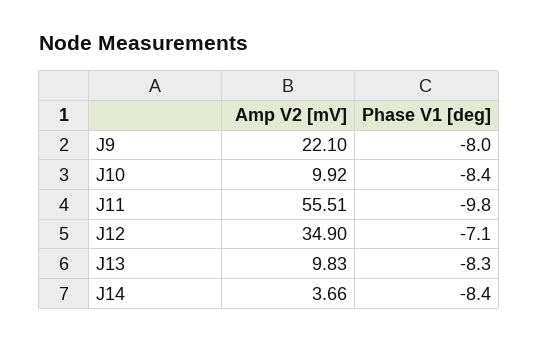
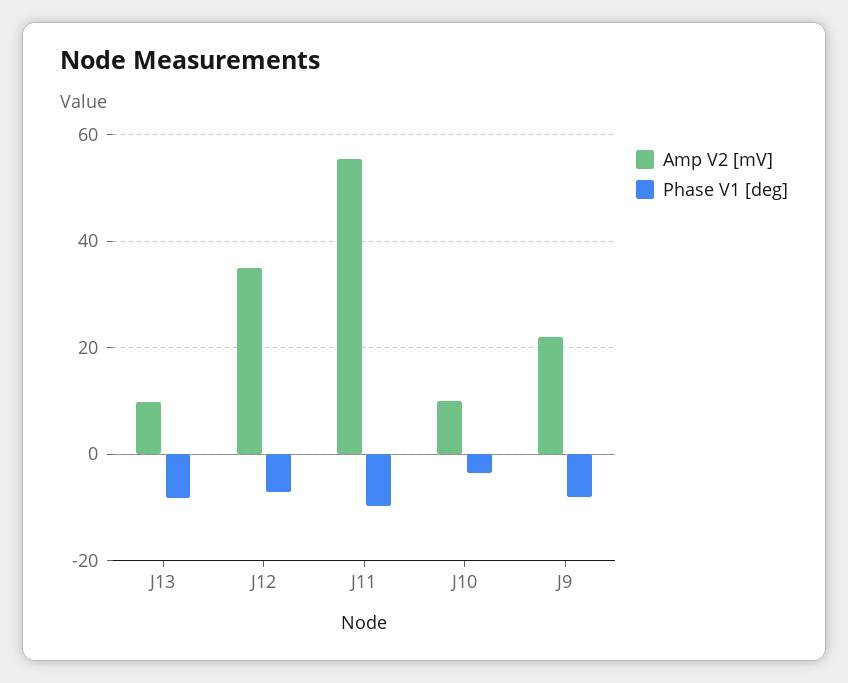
Phase V1 [deg], J10: -8.4 -> -4
Amp V2 [mV], J14: 3.66 -> none
Phase V1 [deg], J14: -8.4 -> none

